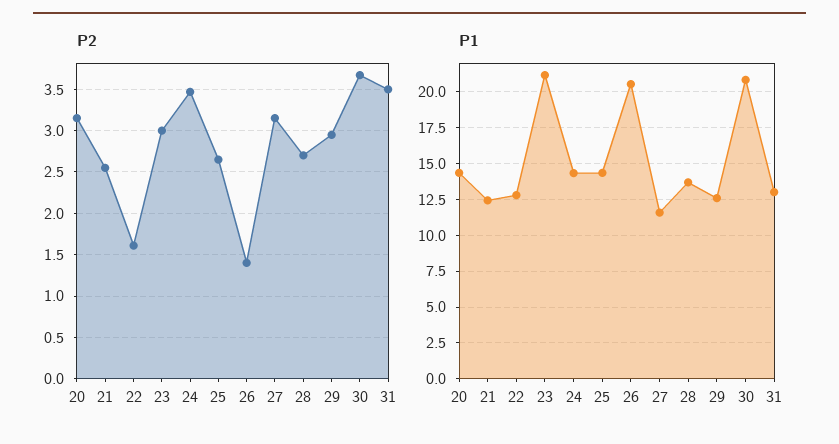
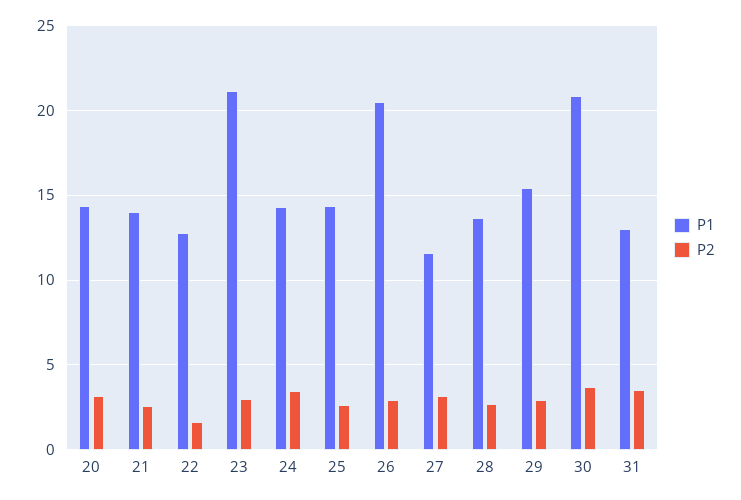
P2, 26: 1.4 -> 3
P1, 21: 12.5 -> 14
P1, 29: 12.5 -> 15.5

